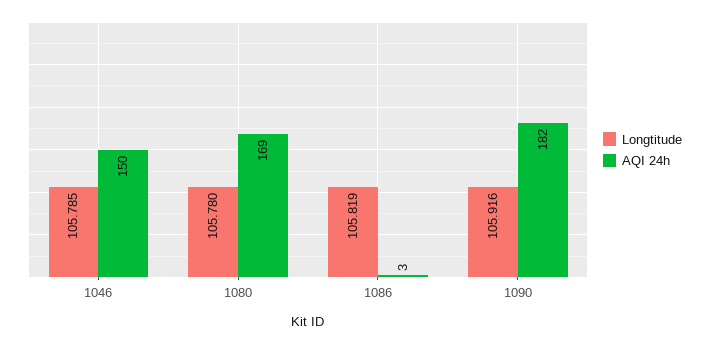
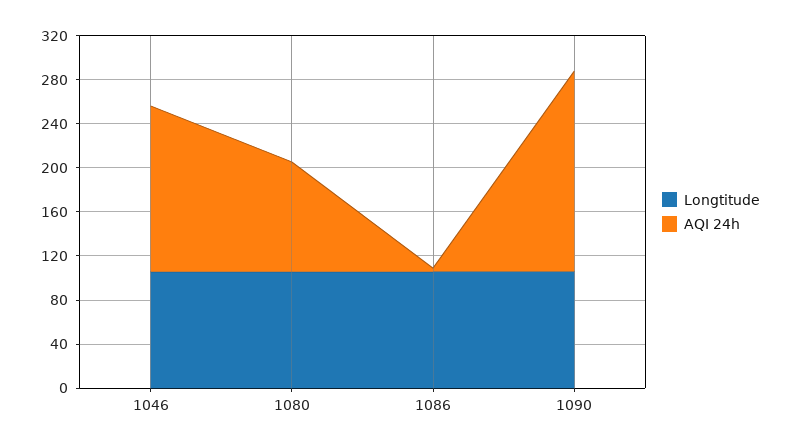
AQI 24h, 1080: 169 -> 100

